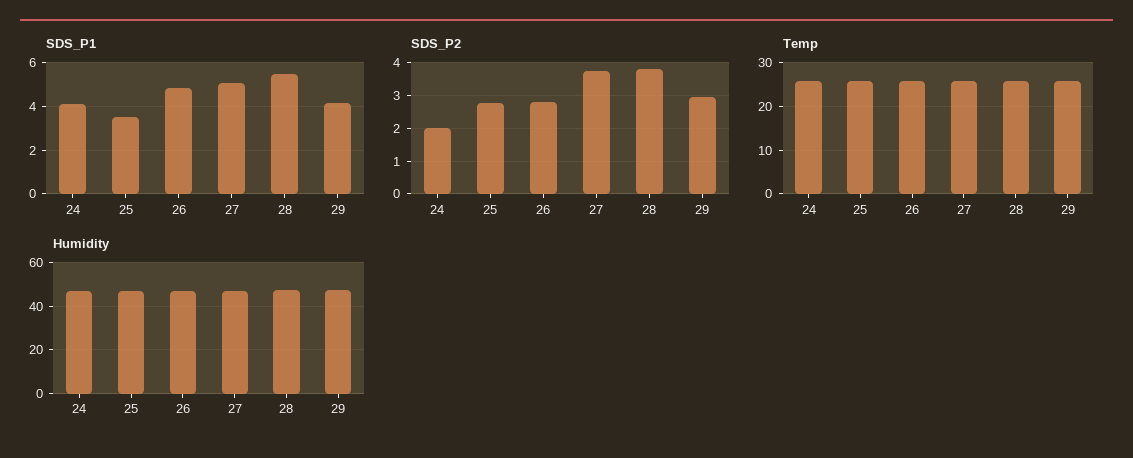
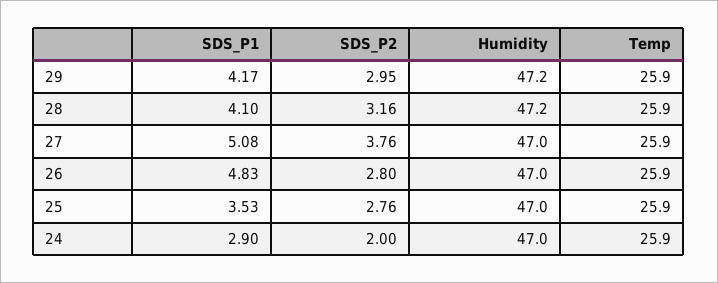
SDS_P1, 24: 4 -> 2.9
SDS_P1, 28: 5.5 -> 4.1
SDS_P2, 28: 3.8 -> 3.16

